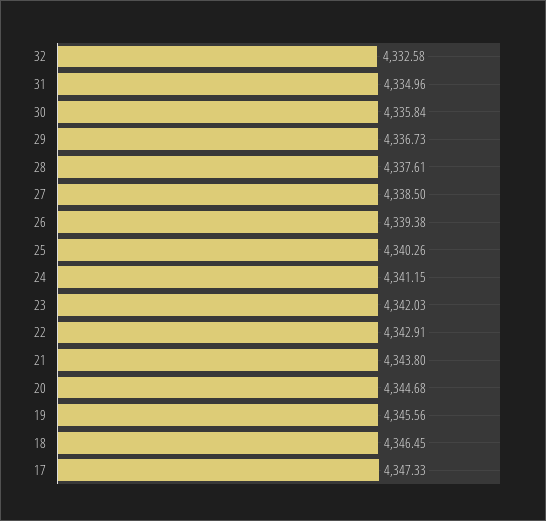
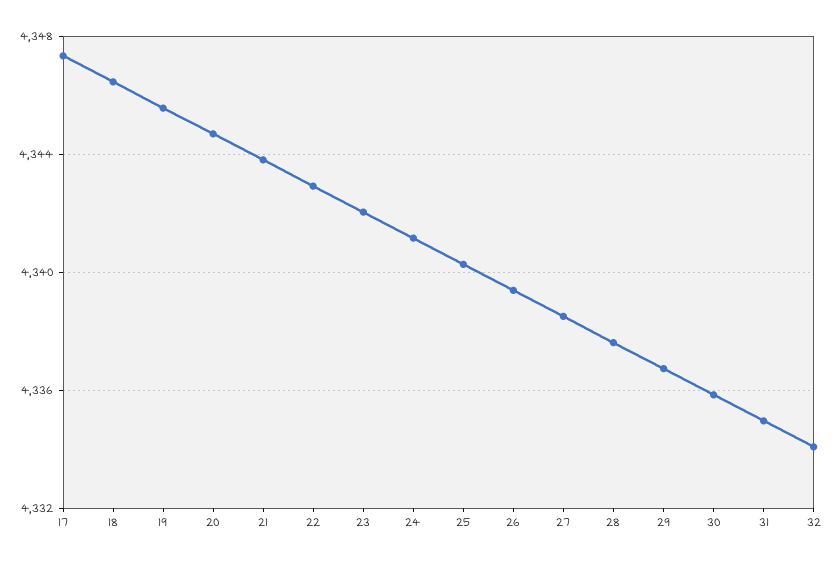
32: 4332.58 -> 4334

